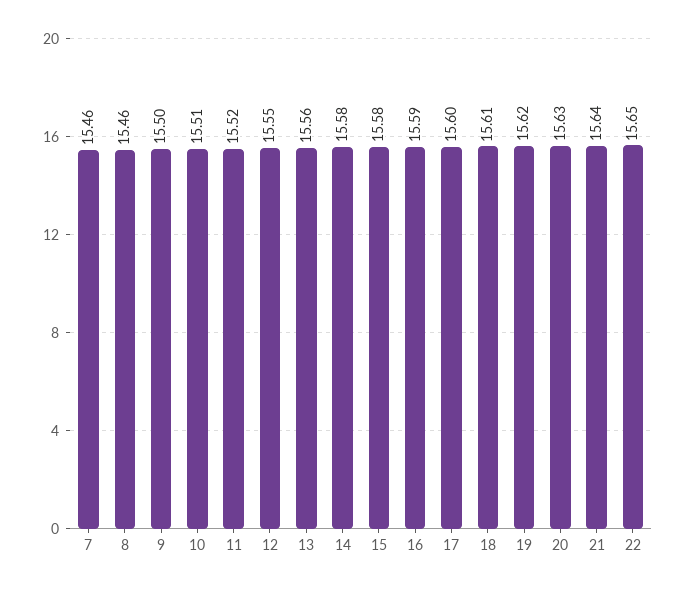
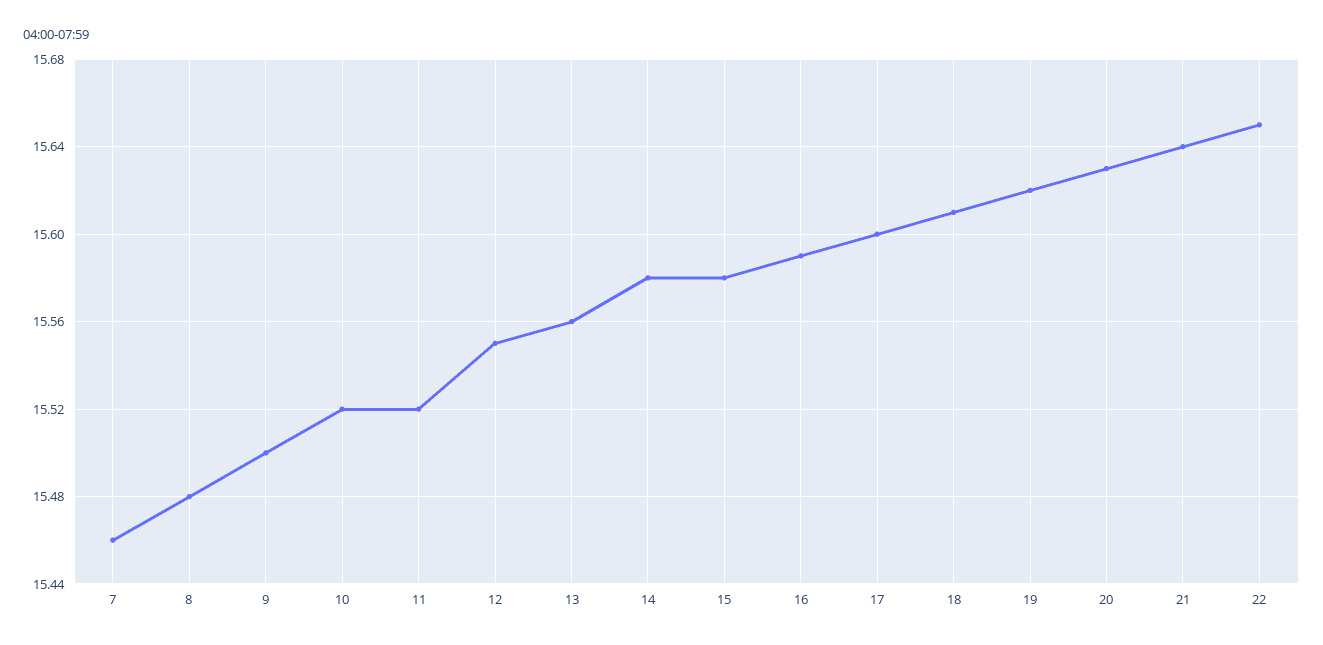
8: 15.46 -> 15.48
10: 15.51 -> 15.52

